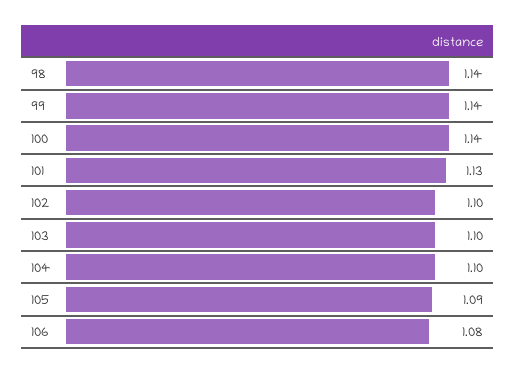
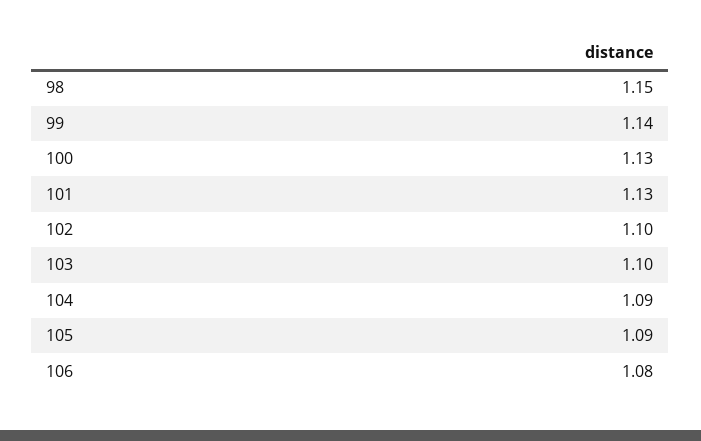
98: 1.14 -> 1.15
100: 1.14 -> 1.13
104: 1.1 -> 1.09

